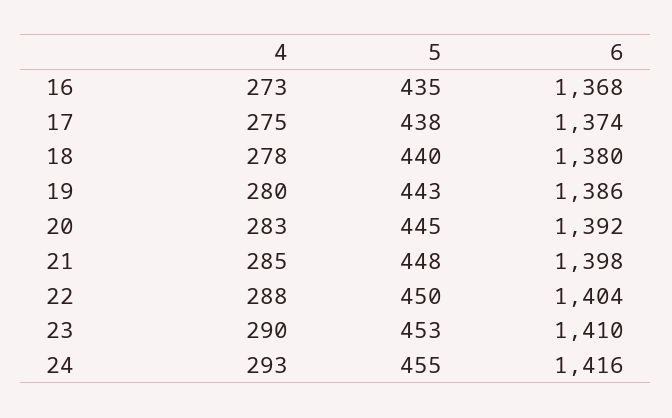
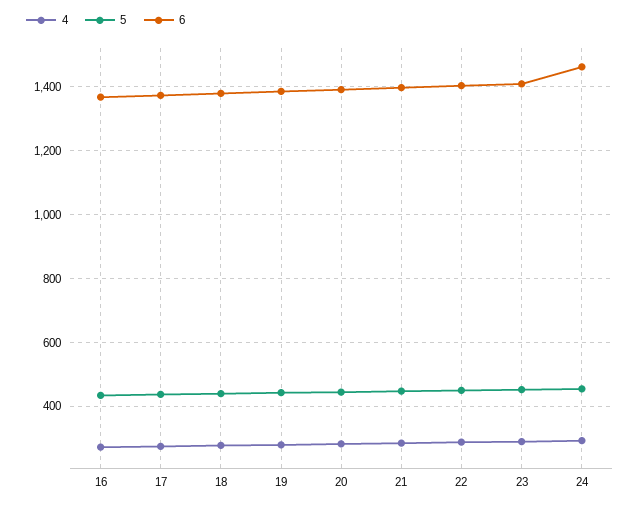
6, 24: 1416 -> 1460

